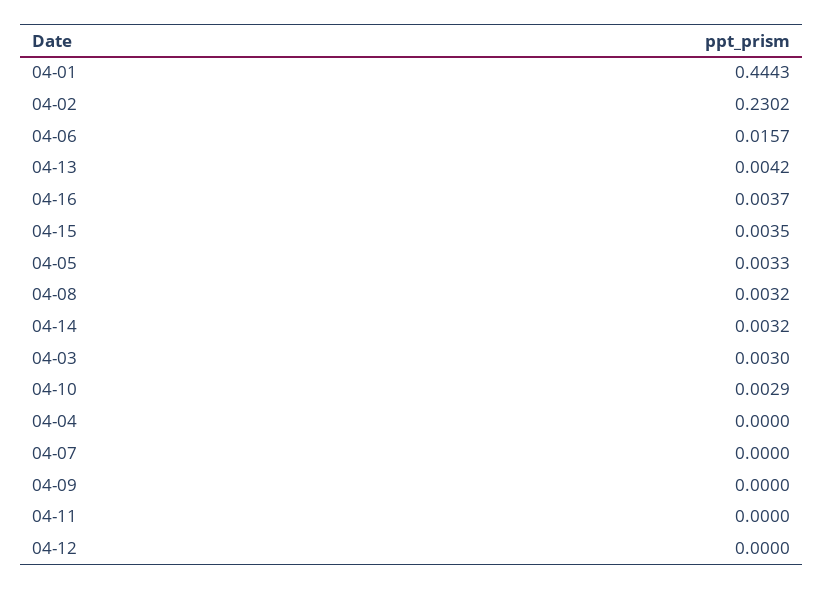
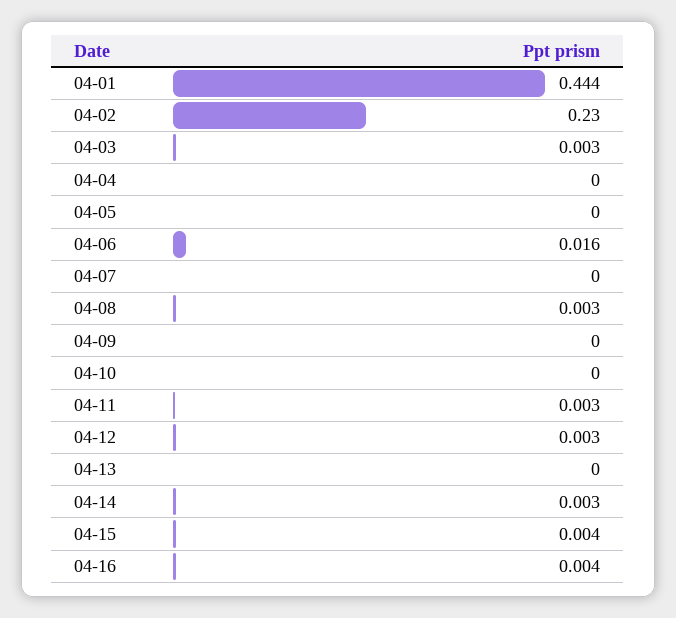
04-13: 0.0042 -> 0
04-05: 0.0033 -> 0
04-10: 0.0029 -> 0
04-11: 0 -> 0.003
04-12: 0 -> 0.003

